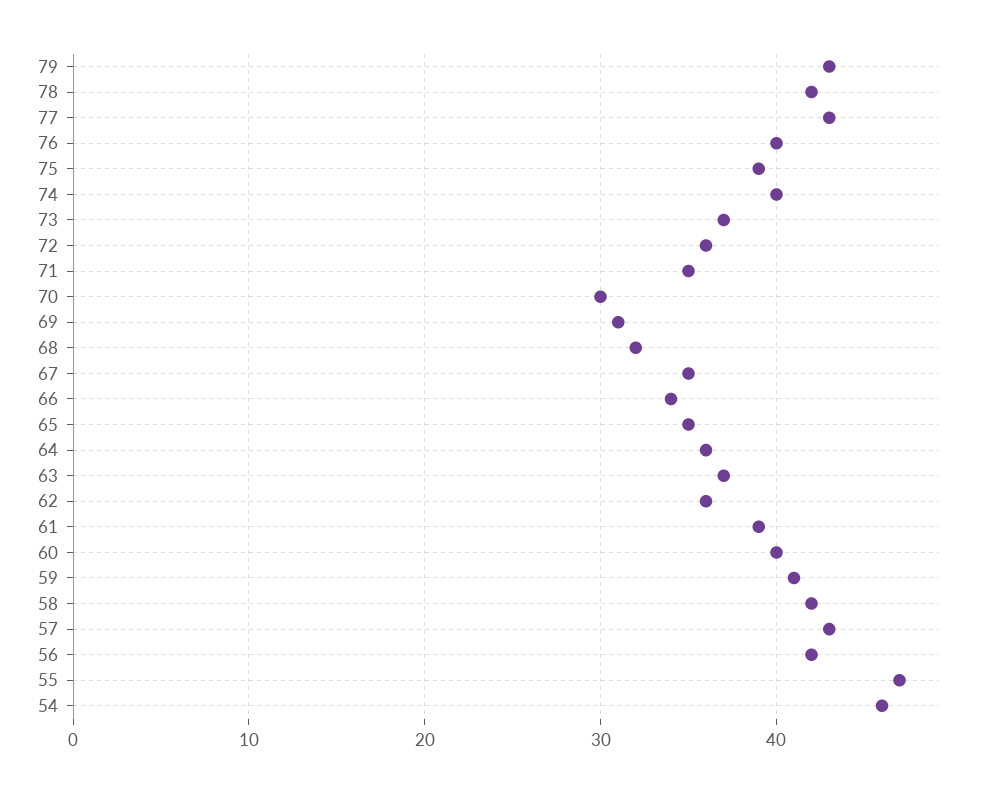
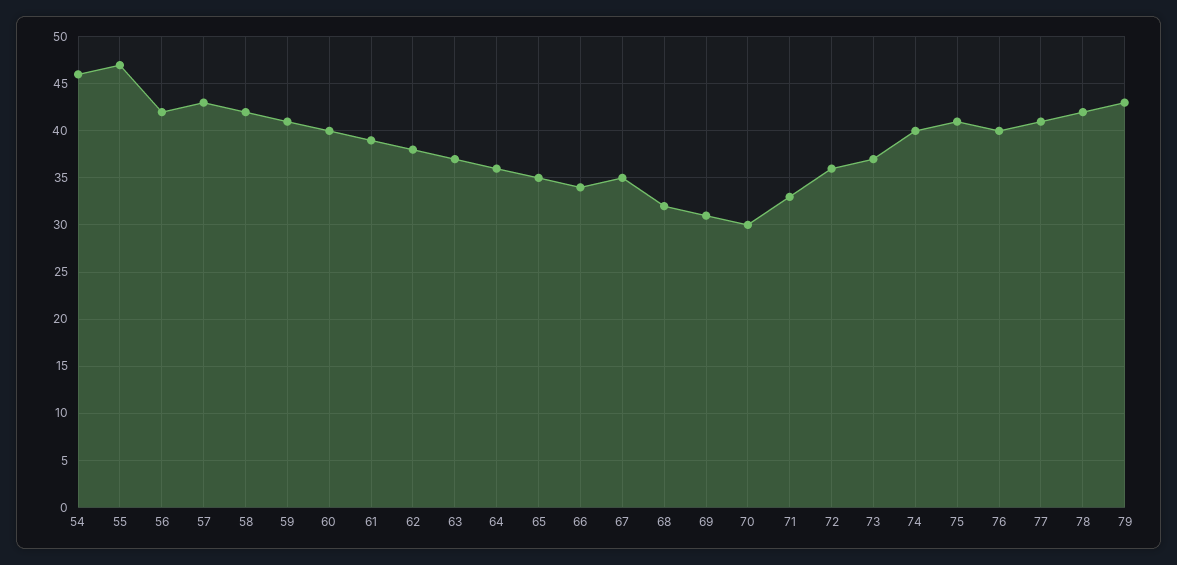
77: 43 -> 41
75: 39 -> 41
71: 35 -> 33
62: 36 -> 38

